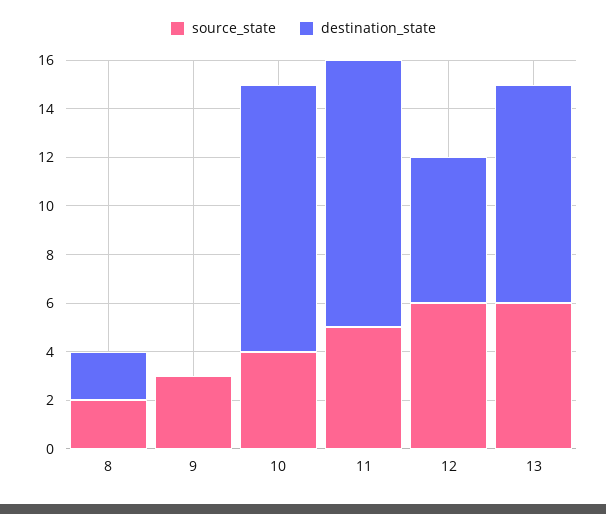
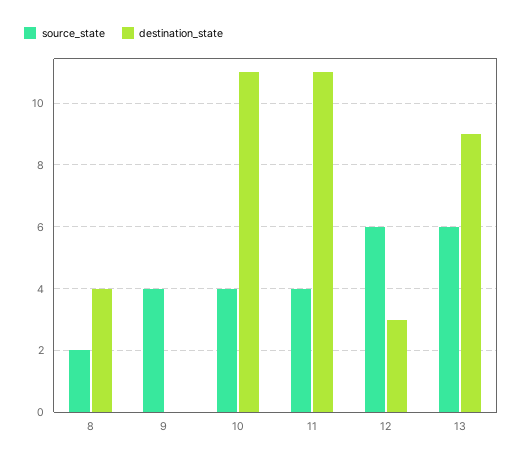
destination_state, 8: 2 -> 4
source_state, 9: 3 -> 4
source_state, 11: 5 -> 4
destination_state, 12: 6 -> 3

